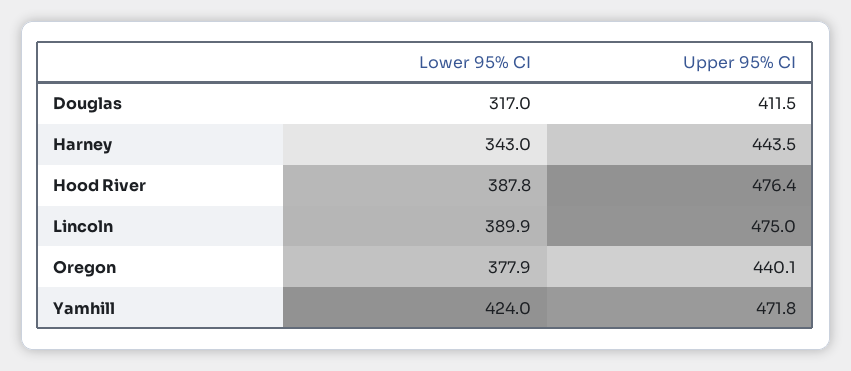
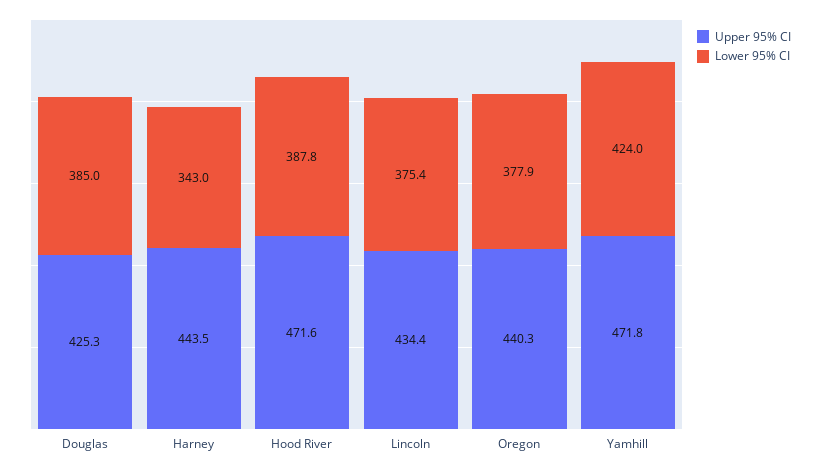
Lower 95% CI, Douglas: 317 -> 385
Upper 95% CI, Douglas: 411.5 -> 425.3
Upper 95% CI, Hood River: 476.4 -> 471.6
Lower 95% CI, Lincoln: 389.9 -> 375.4
Upper 95% CI, Lincoln: 475 -> 434.4
Upper 95% CI, Oregon: 440.1 -> 440.3

